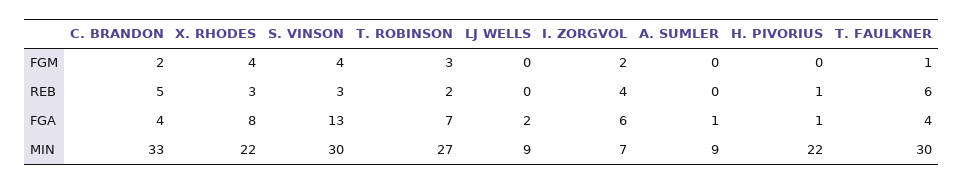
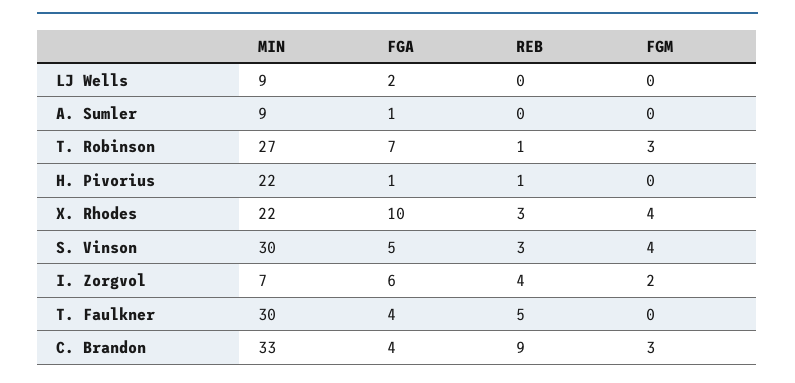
C. BRANDON, FGM: 2 -> 3
T. FAULKNER, FGM: 1 -> 0
C. BRANDON, REB: 5 -> 9
T. ROBINSON, REB: 2 -> 1
T. FAULKNER, REB: 6 -> 5
X. RHODES, FGA: 8 -> 10
S. VINSON, FGA: 13 -> 5

